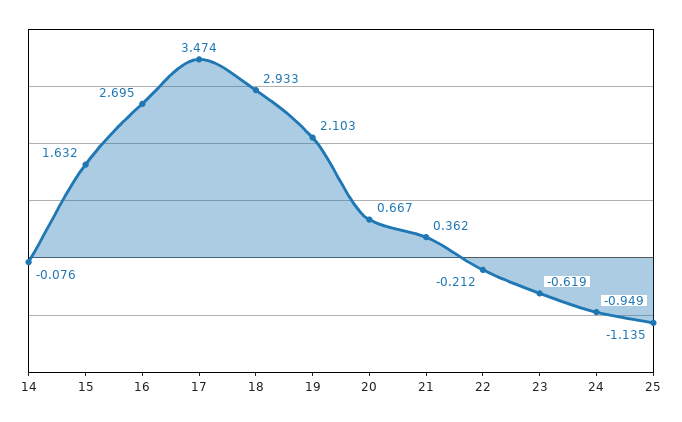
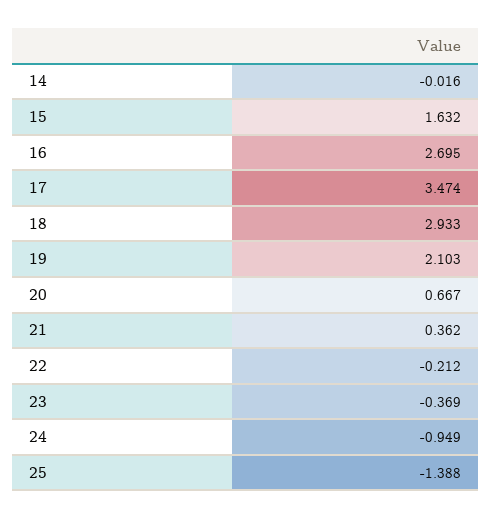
14: -0.076 -> -0.016
23: -0.619 -> -0.369
25: -1.135 -> -1.388

